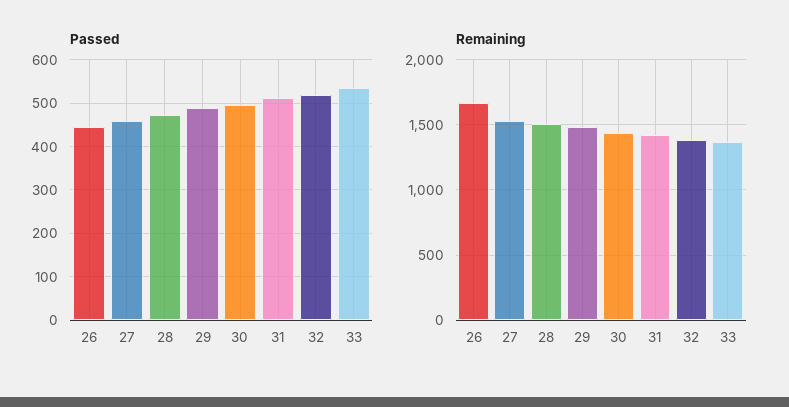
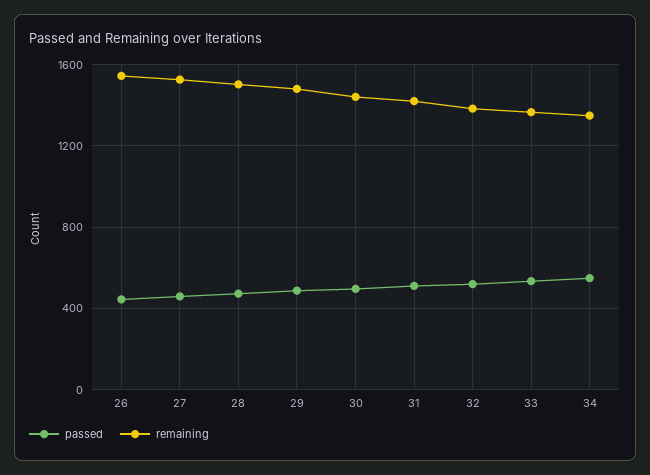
Remaining, 26: 1650 -> 1550
Passed, 34: none -> 550
Remaining, 34: none -> 1350

